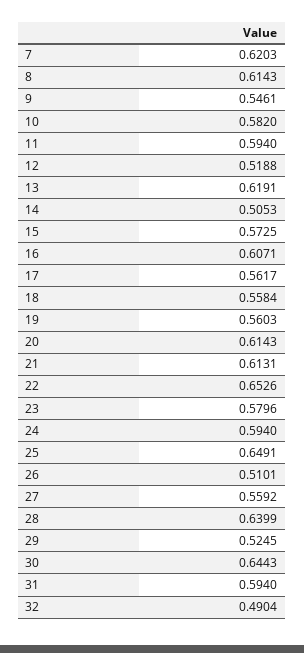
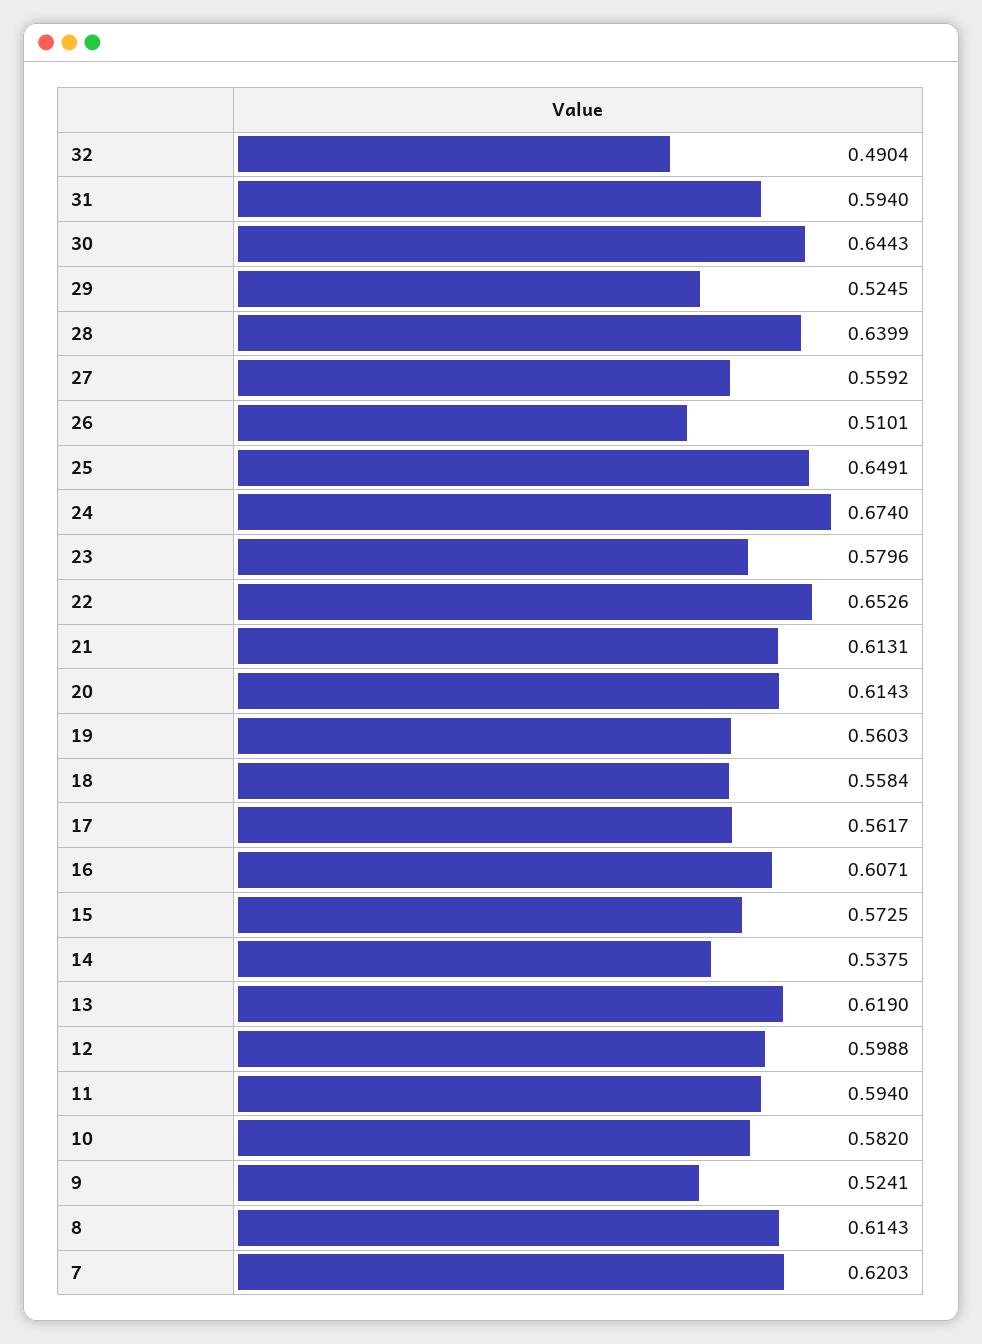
9: 0.5461 -> 0.5241
12: 0.5188 -> 0.5988
13: 0.6191 -> 0.619
14: 0.5053 -> 0.5375
24: 0.594 -> 0.674

